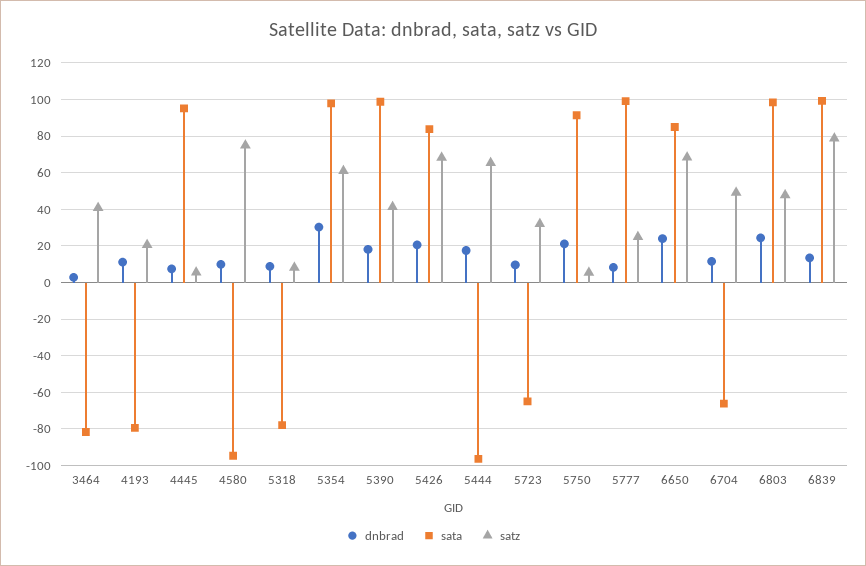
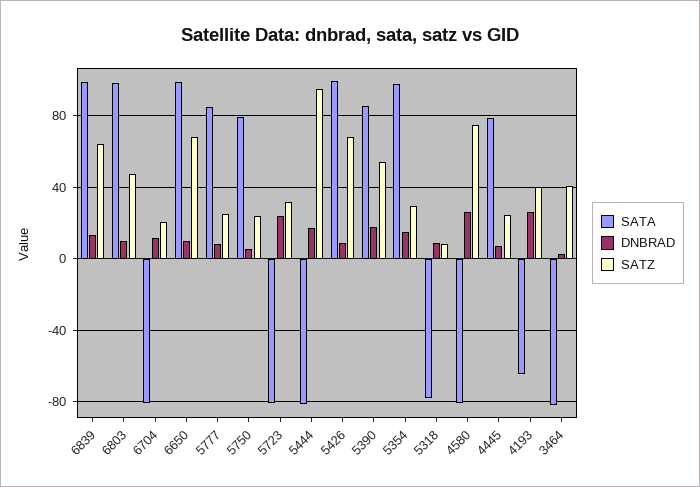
dnbrad, 4193: 10 -> 25
sata, 4193: -80 -> -65
satz, 4193: 20 -> 40
sata, 4445: 95 -> 80
satz, 4445: 5 -> 25
dnbrad, 4580: 10 -> 25
sata, 4580: -95 -> -80
dnbrad, 5354: 30 -> 15
satz, 5354: 60 -> 30
sata, 5390: 100 -> 85
satz, 5390: 40 -> 55
dnbrad, 5426: 20 -> 10
sata, 5426: 85 -> 100
sata, 5444: -95 -> -80
satz, 5444: 65 -> 95
dnbrad, 5723: 10 -> 25
sata, 5723: -65 -> -80
dnbrad, 5750: 20 -> 5
sata, 5750: 90 -> 80
satz, 5750: 5 -> 25
sata, 5777: 100 -> 85
dnbrad, 6650: 25 -> 10
sata, 6650: 85 -> 100
sata, 6704: -65 -> -80
satz, 6704: 50 -> 20
dnbrad, 6803: 25 -> 10
satz, 6839: 80 -> 65

